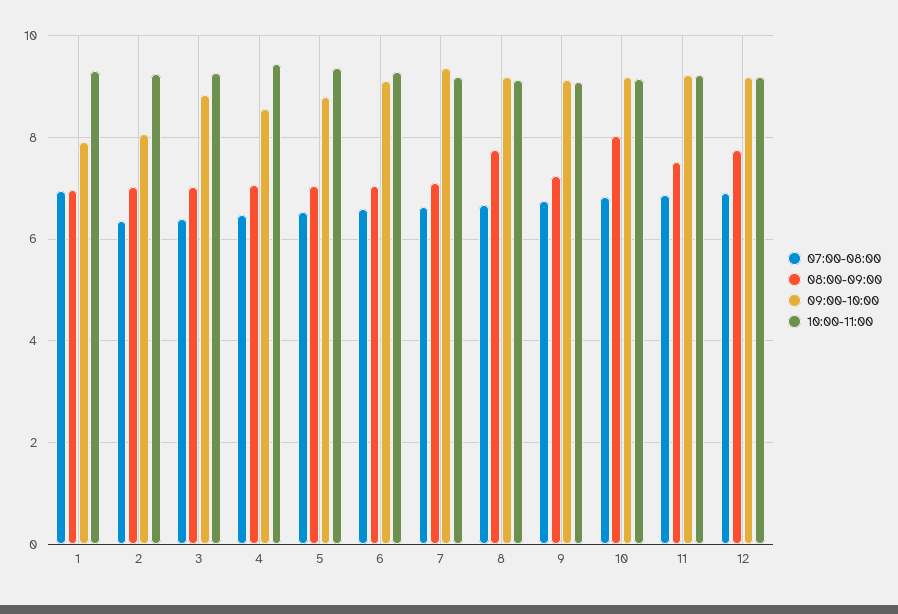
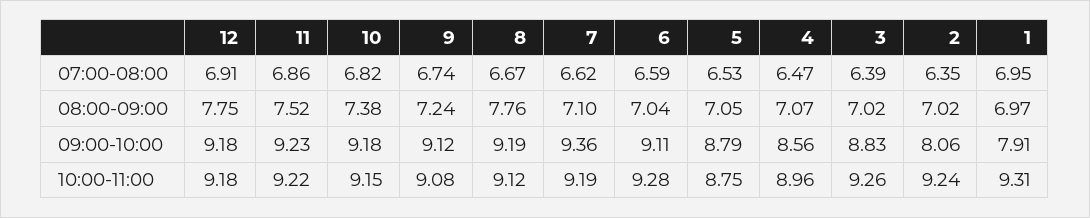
10:00-11:00, 4: 9.4 -> 8.96
10:00-11:00, 5: 9.4 -> 8.75
08:00-09:00, 10: 8 -> 7.38

